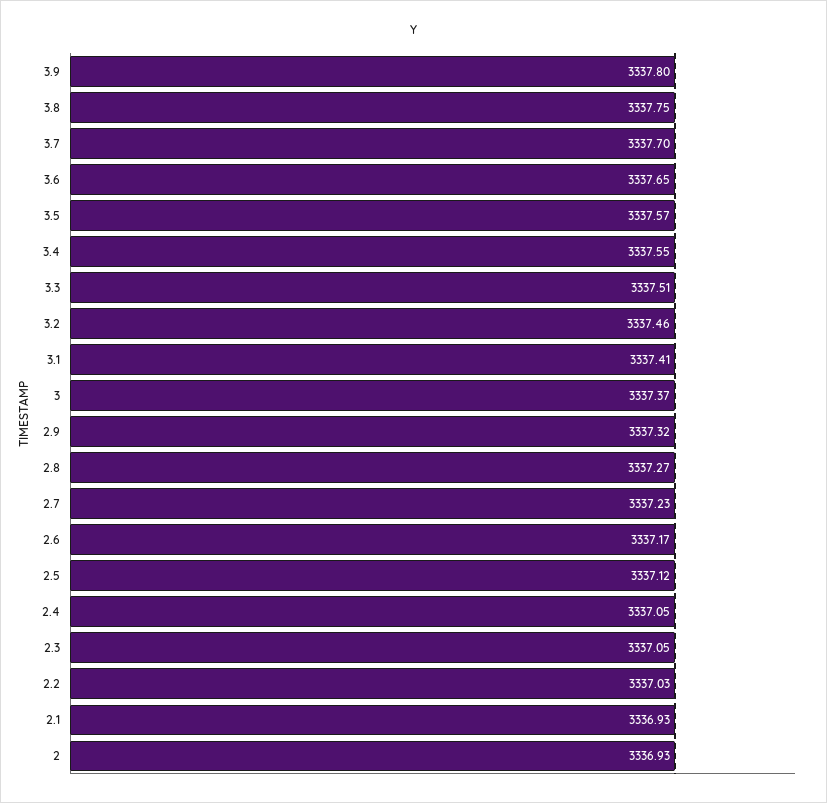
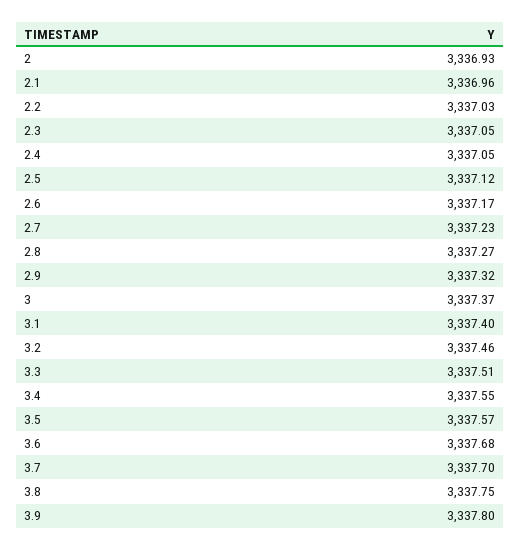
3.6: 3337.65 -> 3337.68
3.1: 3337.41 -> 3337.4
2.1: 3336.93 -> 3336.96

